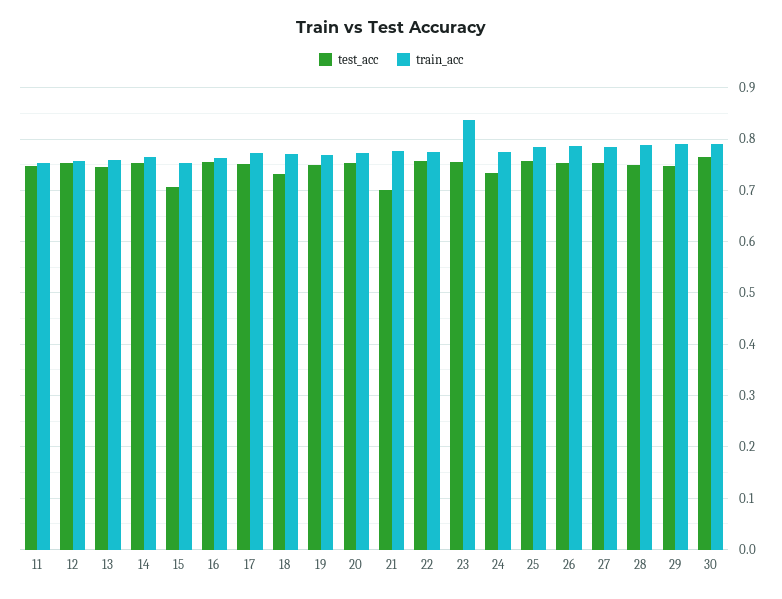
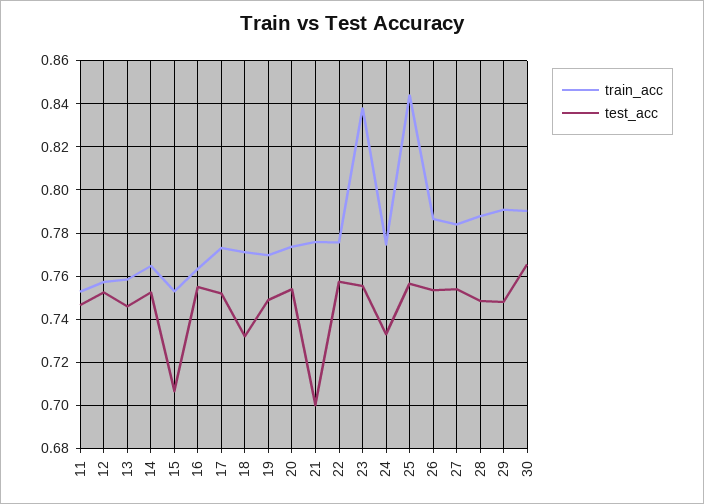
train_acc, 25: 0.78 -> 0.845

